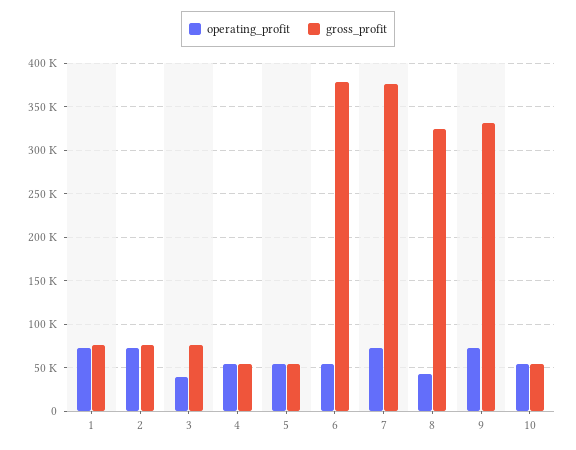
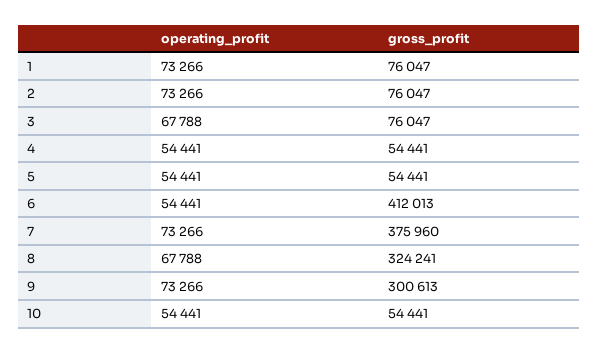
operating_profit, 3: 40000 -> 67788
gross_profit, 6: 380000 -> 412013
operating_profit, 8: 40000 -> 67788
gross_profit, 9: 330000 -> 300613

